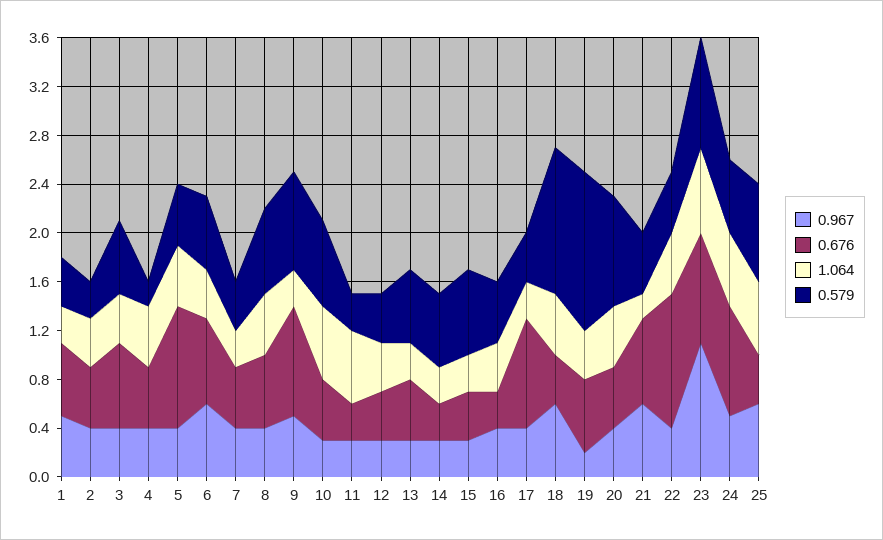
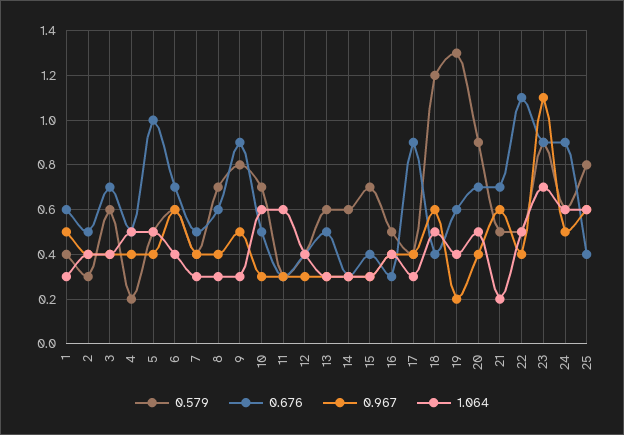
1.064, 8: 0.5 -> 0.3
0.676, 20: 0.5 -> 0.7

